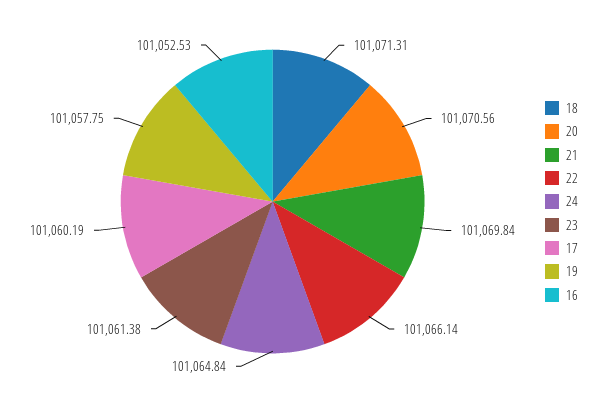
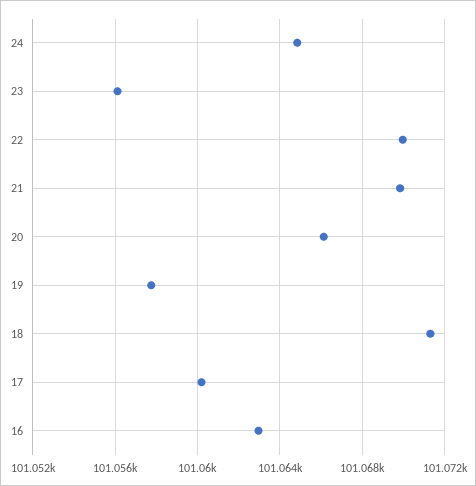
20: 101070.56 -> 101066
22: 101066.14 -> 101070
23: 101061.38 -> 101056
16: 101052.53 -> 101063

